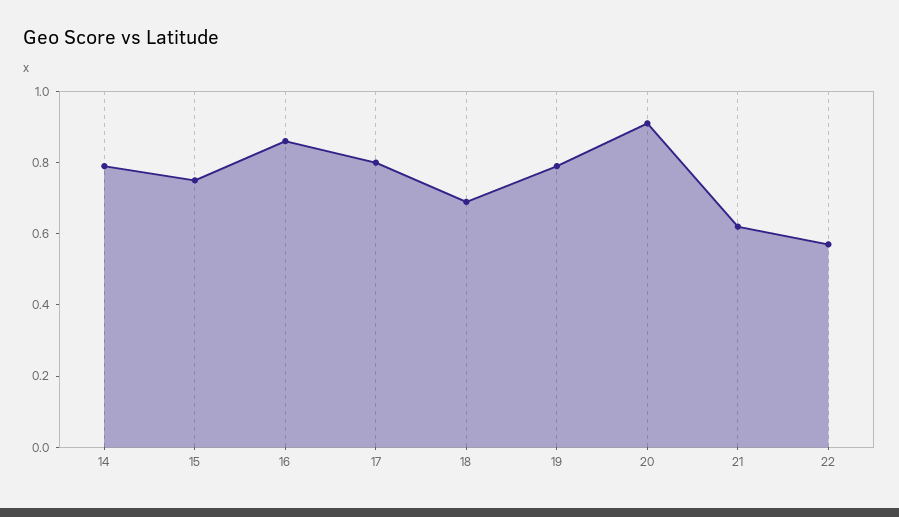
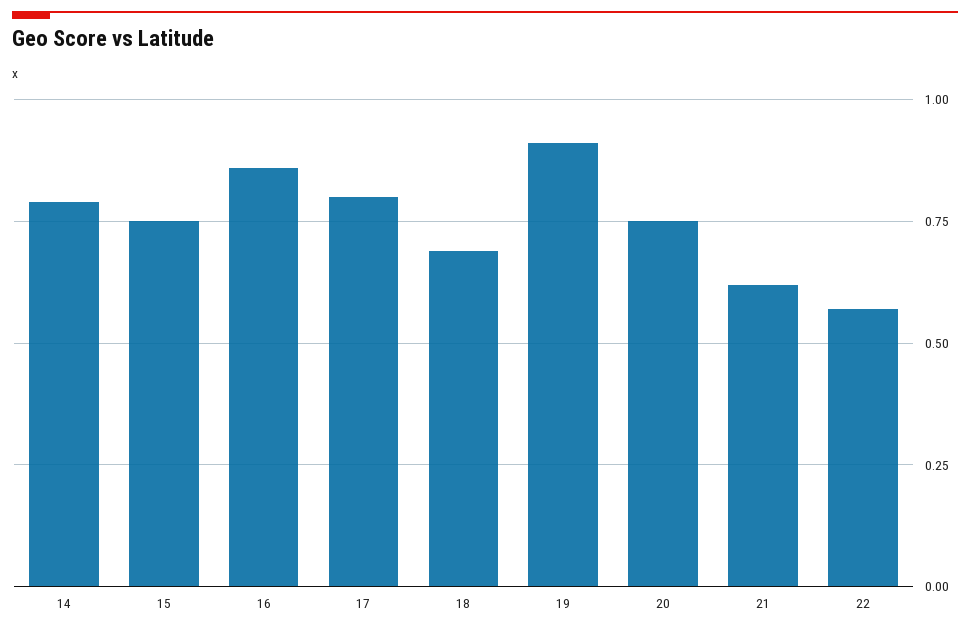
19: 0.8 -> 0.9
20: 0.9 -> 0.75

